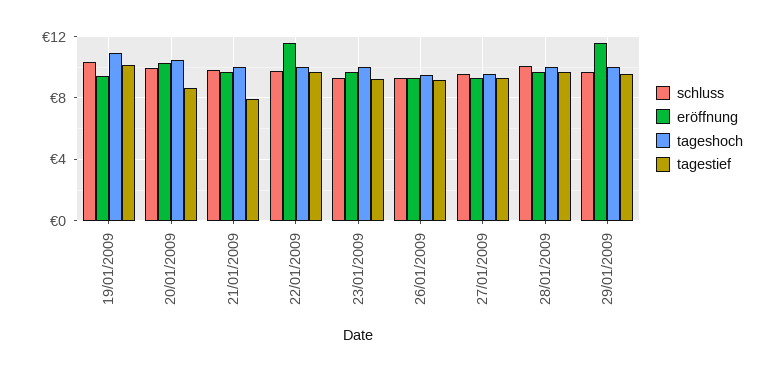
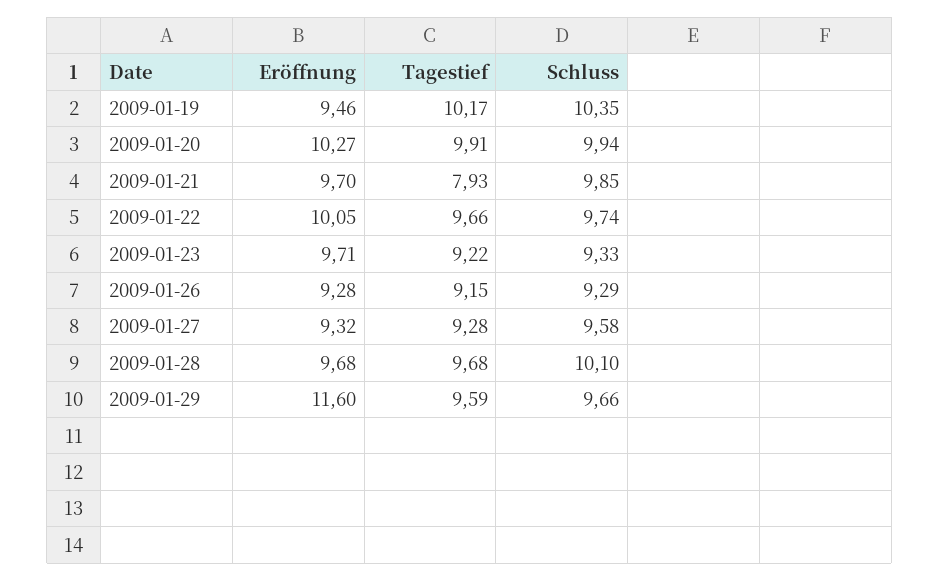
tageshoch, 19/01/2009: 11 -> none
tageshoch, 20/01/2009: 10.5 -> none
tagestief, 20/01/2009: 8.5 -> 9.91
tageshoch, 21/01/2009: 10 -> none
eröffnung, 22/01/2009: 11.5 -> 10.05
tageshoch, 22/01/2009: 10 -> none
tageshoch, 23/01/2009: 10 -> none
tageshoch, 26/01/2009: 9.5 -> none
tageshoch, 27/01/2009: 9.5 -> none
tageshoch, 28/01/2009: 10 -> none
tageshoch, 29/01/2009: 10 -> none

